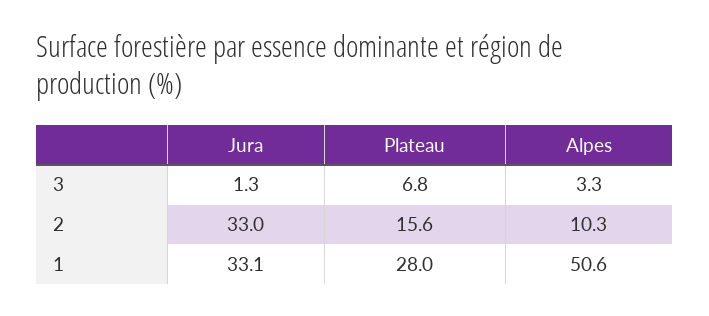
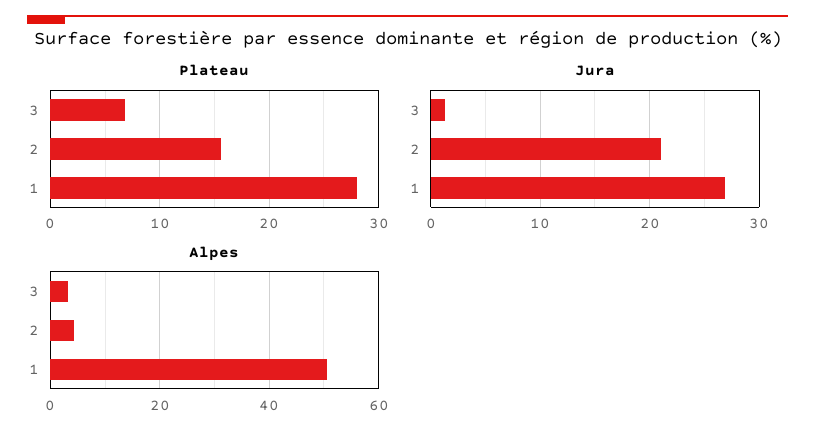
Jura, 2: 33 -> 21
Alpes, 2: 10.3 -> 4
Jura, 1: 33.1 -> 27

